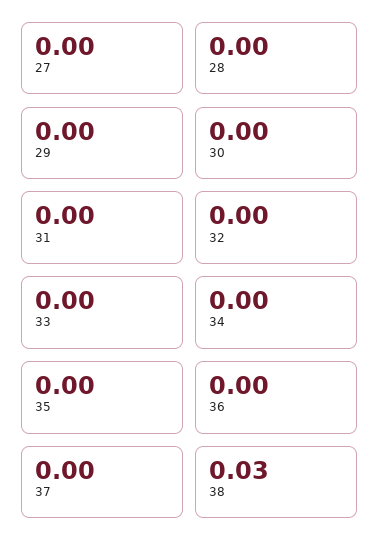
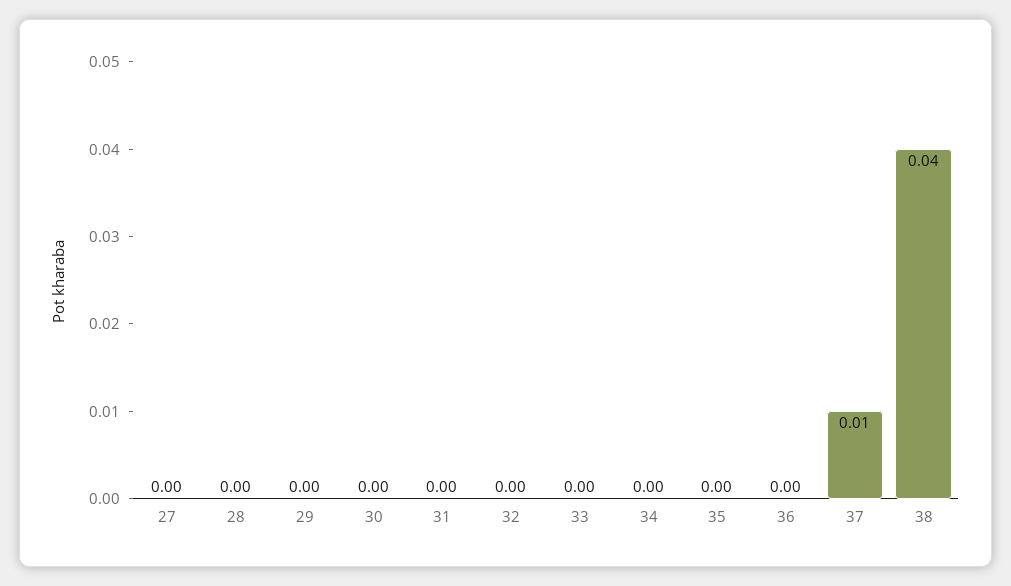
37: 0 -> 0.01
38: 0.03 -> 0.04

